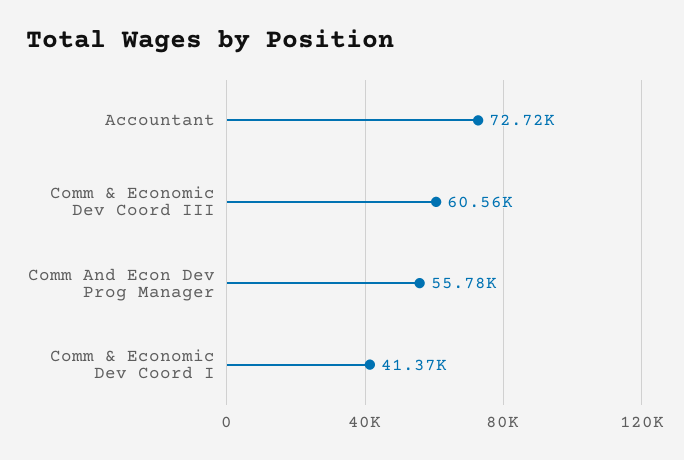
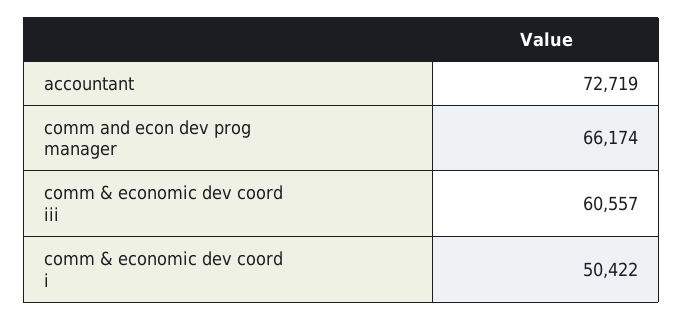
Comm And Econ Dev Prog Manager: 55780 -> 66174
Comm & Economic Dev Coord I: 41370 -> 50422

